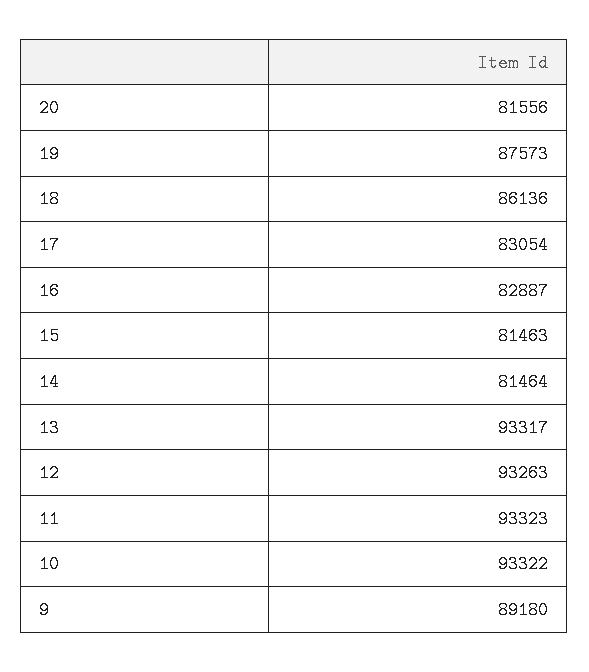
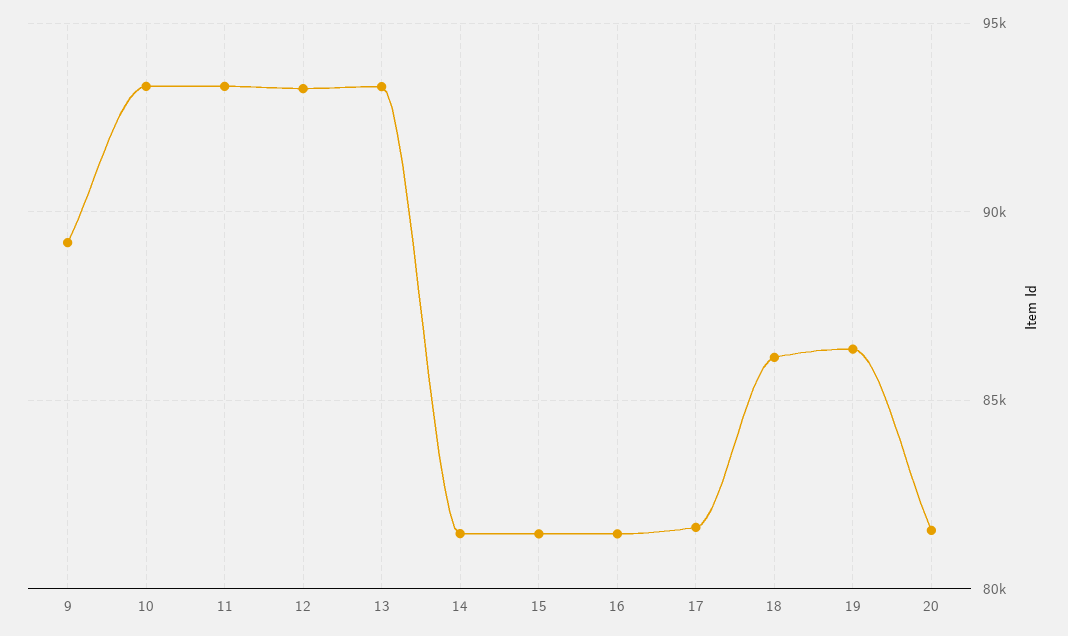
19: 87573 -> 86500
17: 83054 -> 81500
16: 82887 -> 81500

